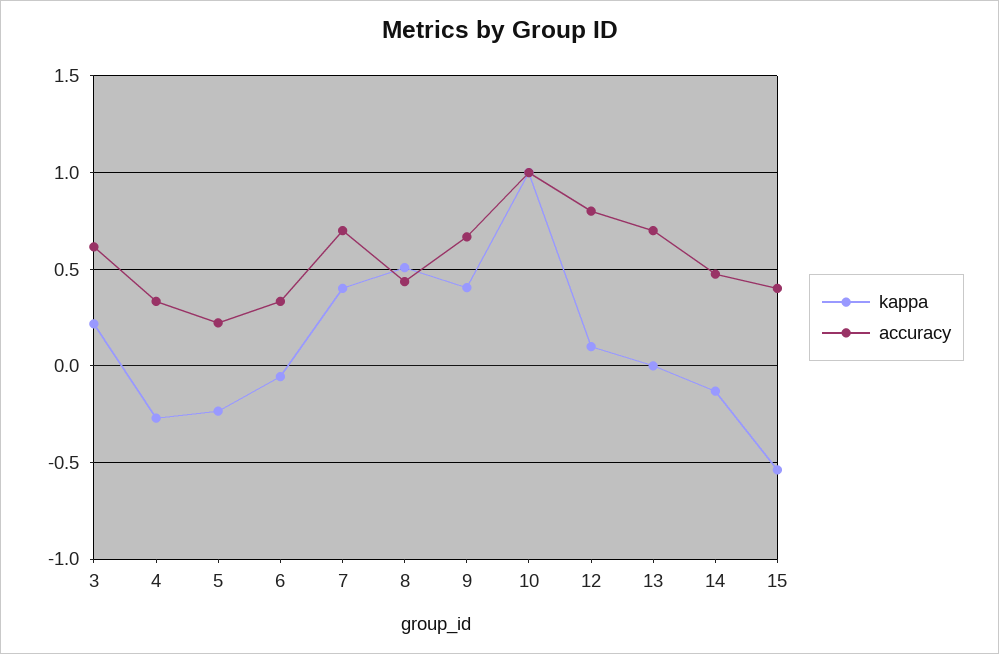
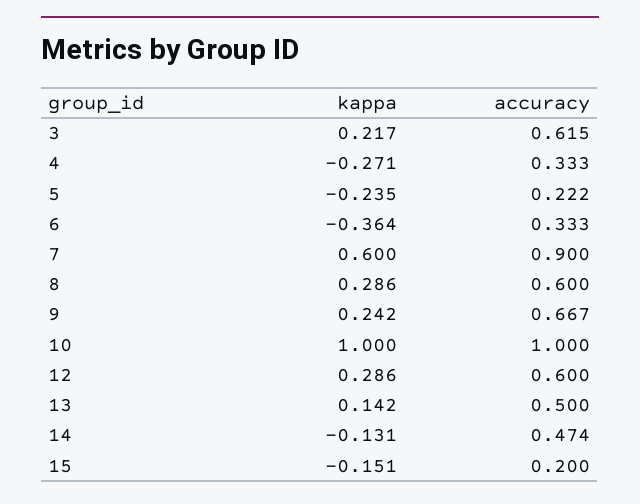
kappa, 6: -0.05 -> -0.364
kappa, 7: 0.4 -> 0.6
accuracy, 7: 0.7 -> 0.9
kappa, 8: 0.5 -> 0.286
accuracy, 8: 0.45 -> 0.6
kappa, 9: 0.4 -> 0.242
kappa, 12: 0.1 -> 0.286
accuracy, 12: 0.8 -> 0.6
kappa, 13: 0 -> 0.142
accuracy, 13: 0.7 -> 0.5
kappa, 15: -0.55 -> -0.151
accuracy, 15: 0.4 -> 0.2

